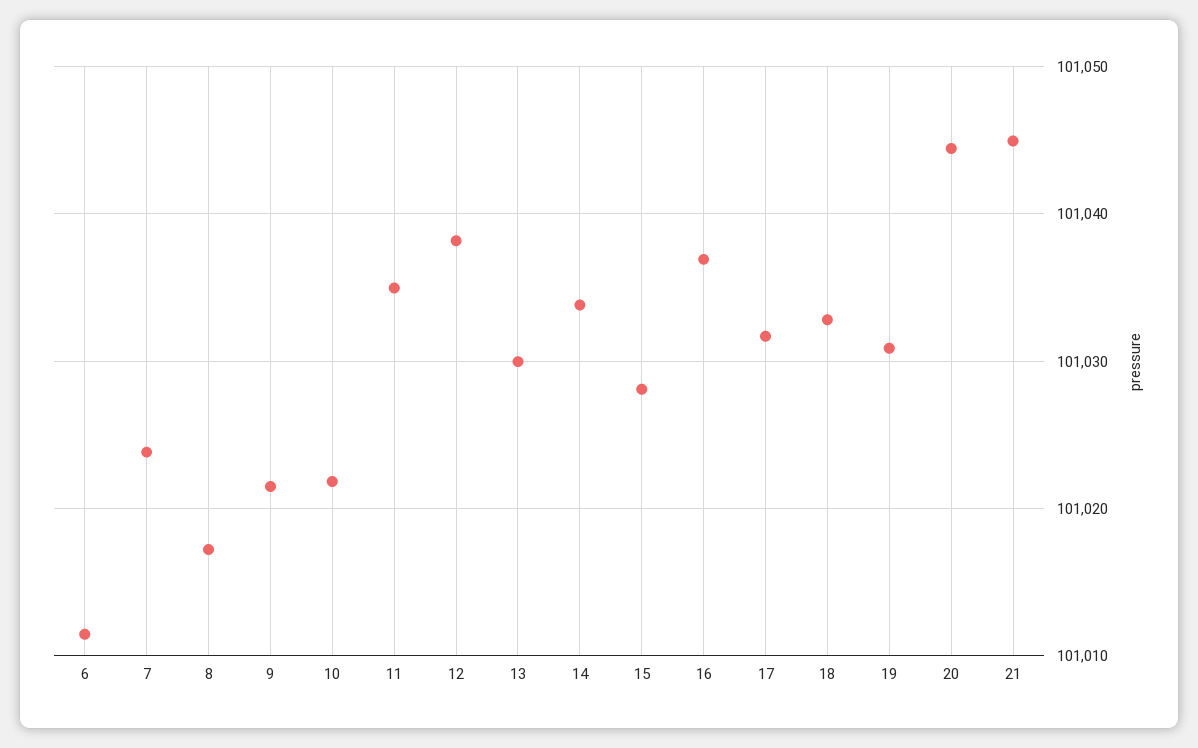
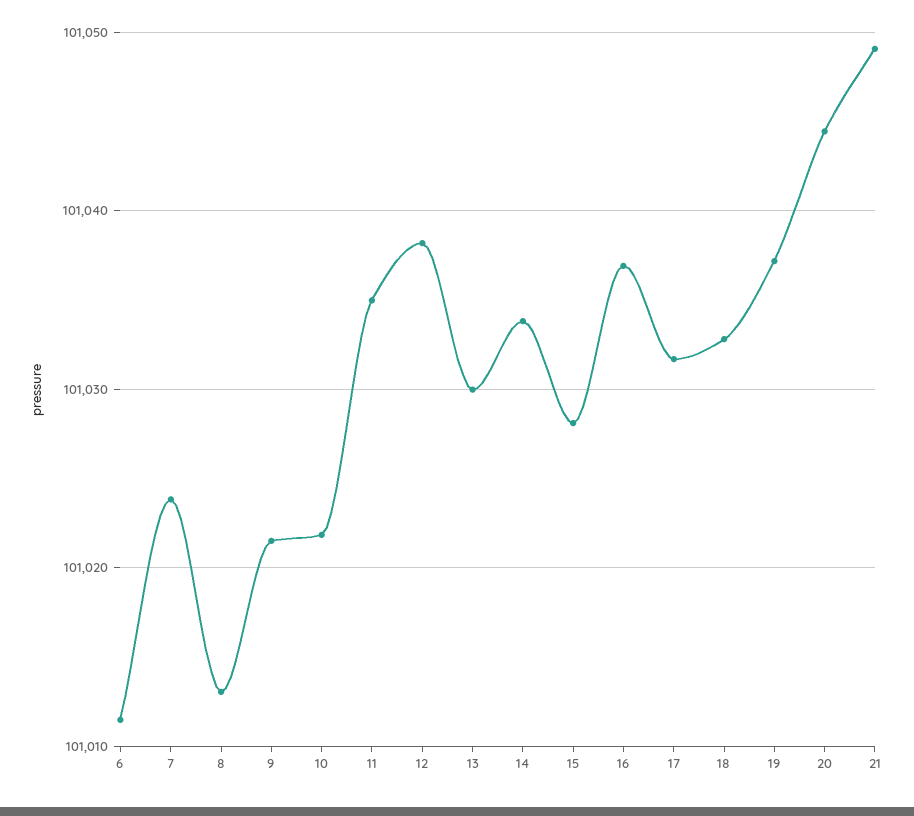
8: 101017 -> 101013
19: 101031 -> 101037
21: 101045 -> 101049

